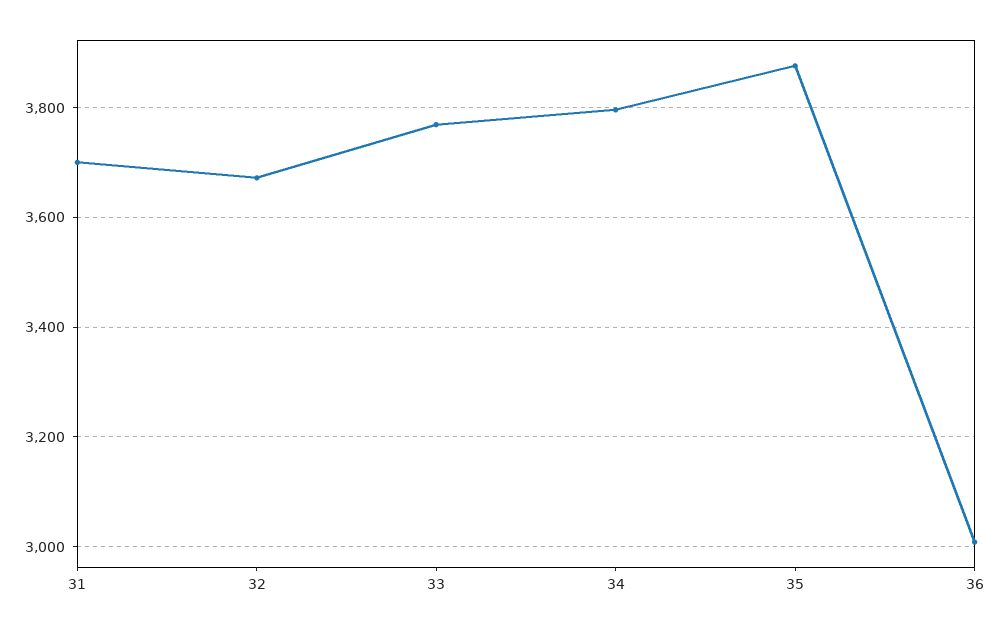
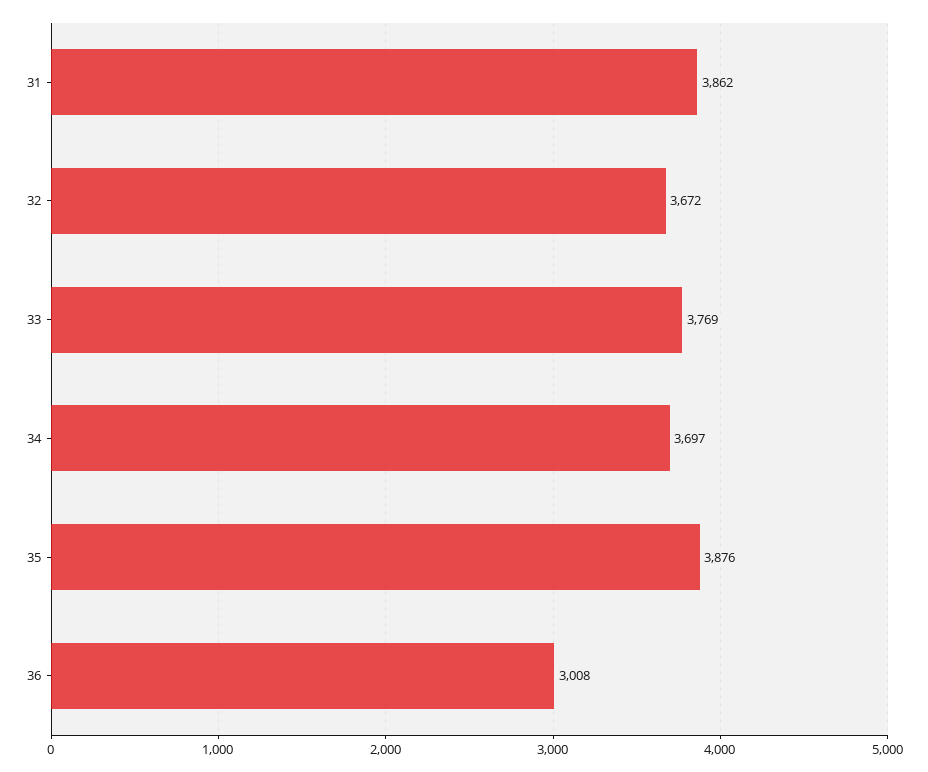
31: 3700 -> 3862
34: 3800 -> 3697

